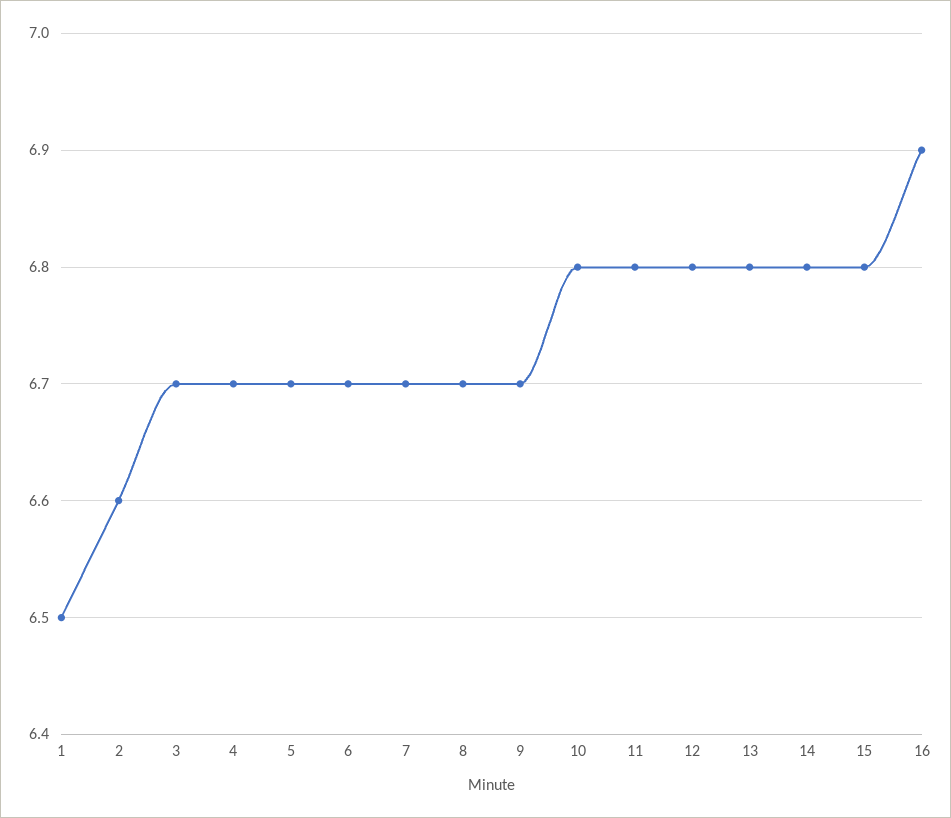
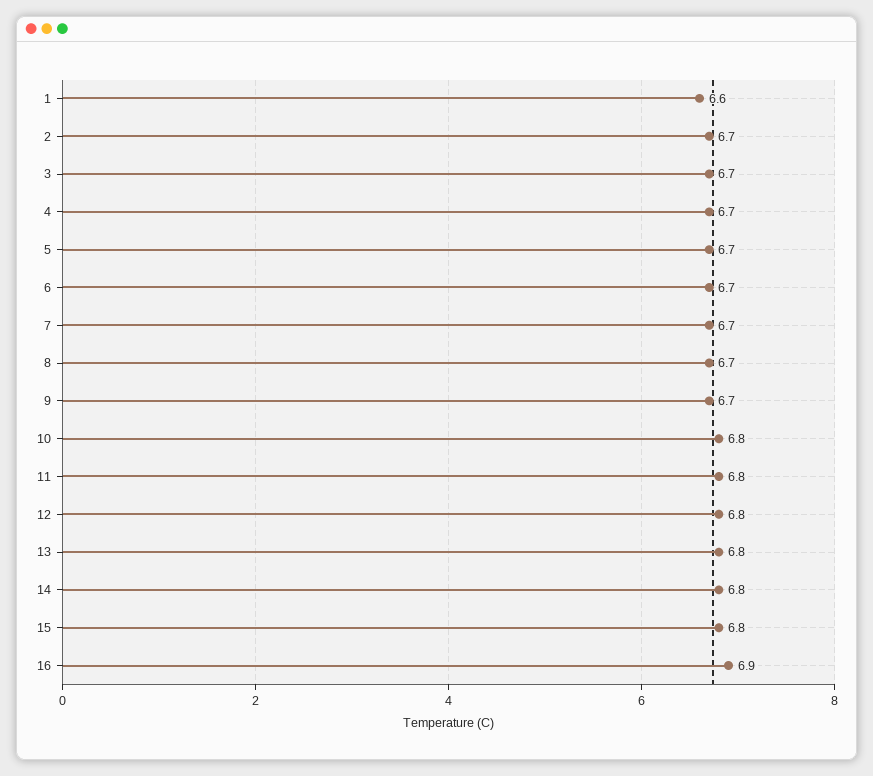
1: 6.5 -> 6.6
2: 6.6 -> 6.7

